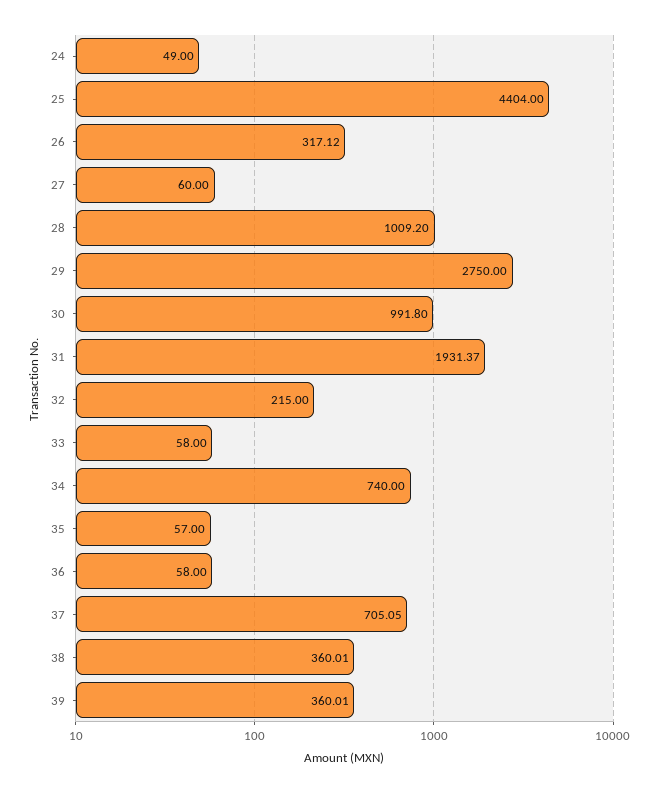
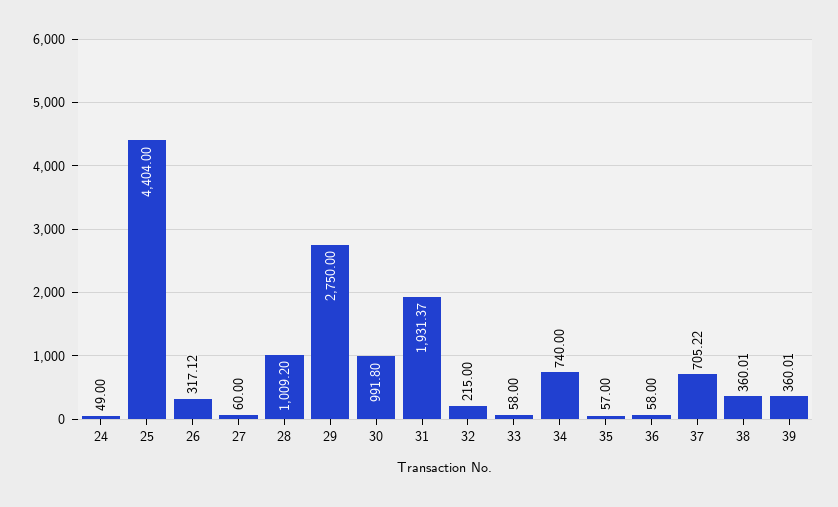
37: 705.05 -> 705.22

